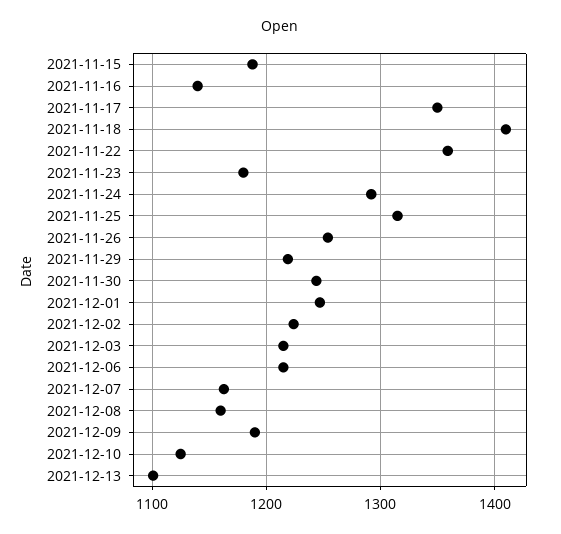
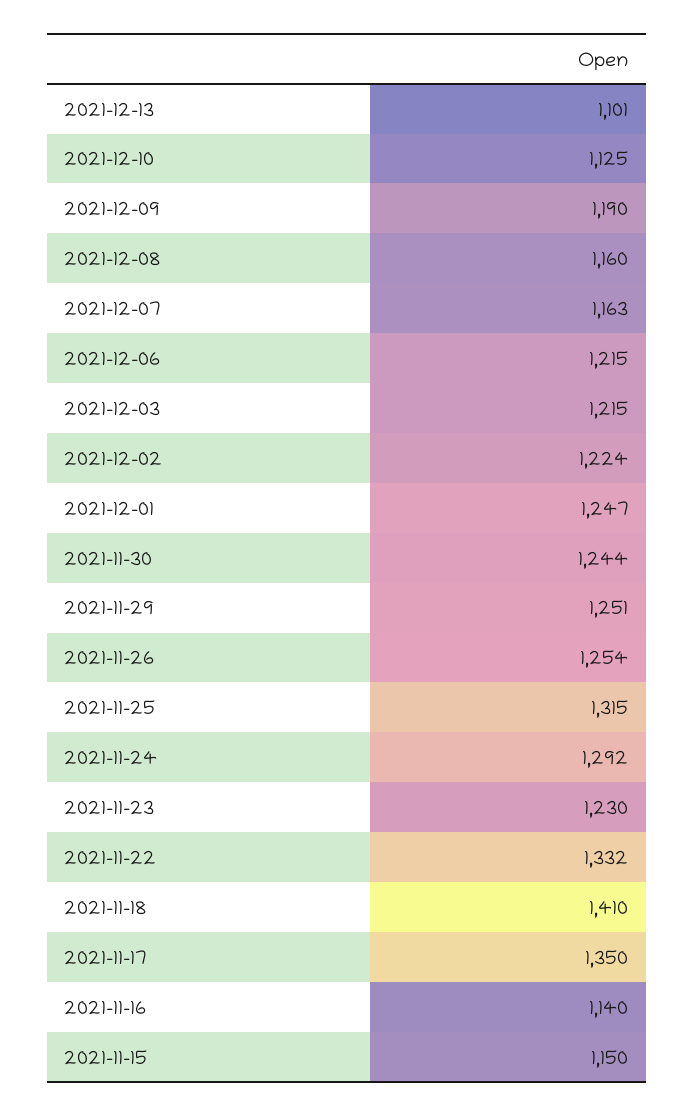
2021-11-15: 1190 -> 1150
2021-11-22: 1360 -> 1332
2021-11-23: 1180 -> 1230
2021-11-29: 1220 -> 1251

